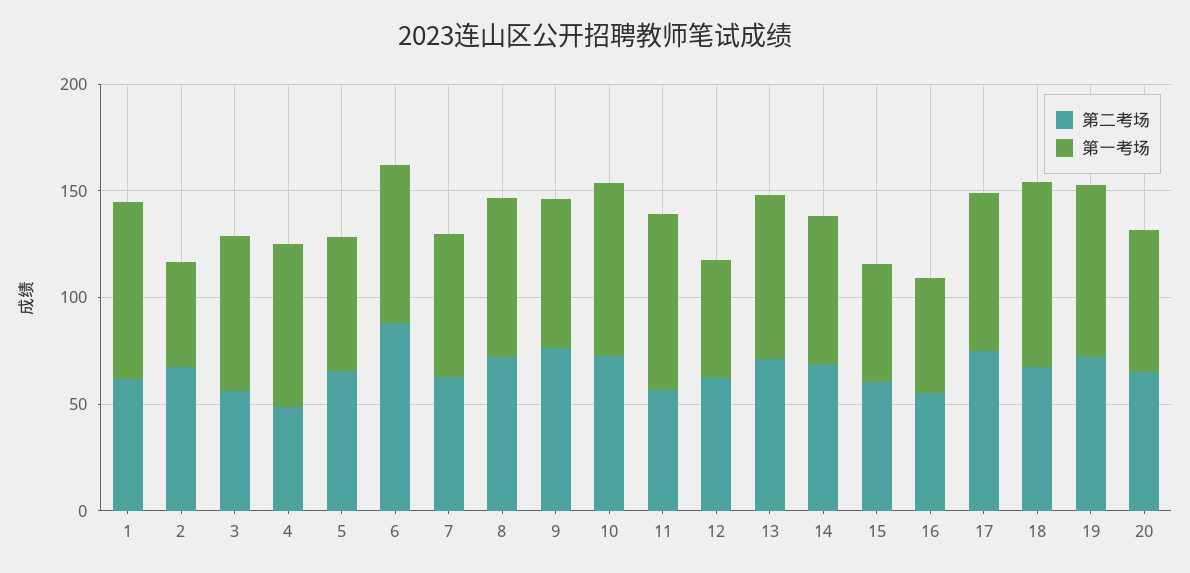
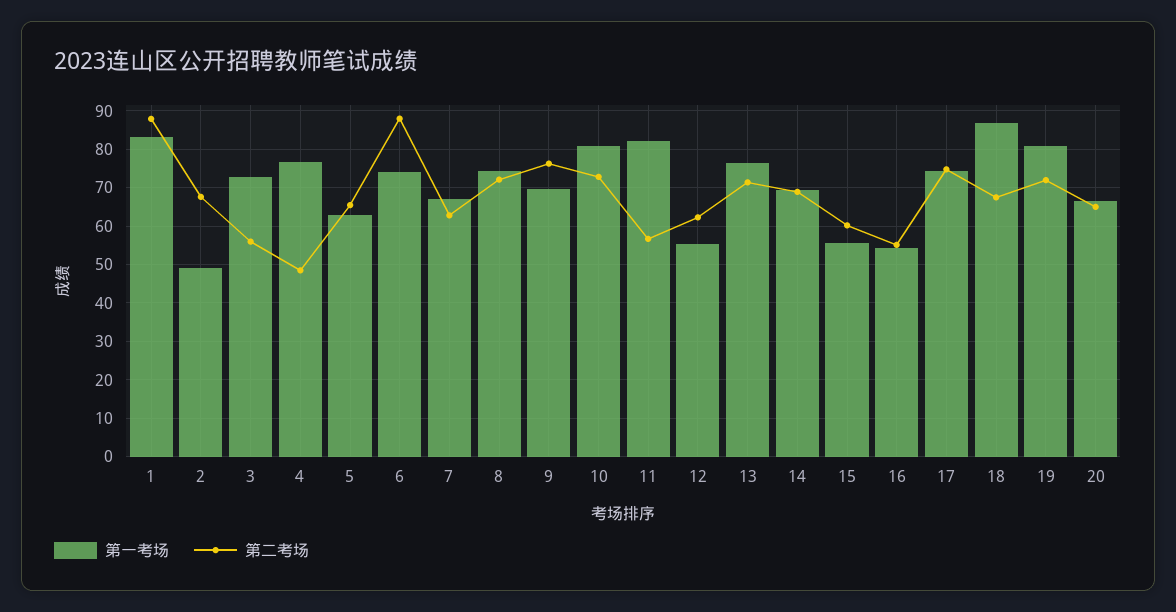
第二考场, 1: 60 -> 88

